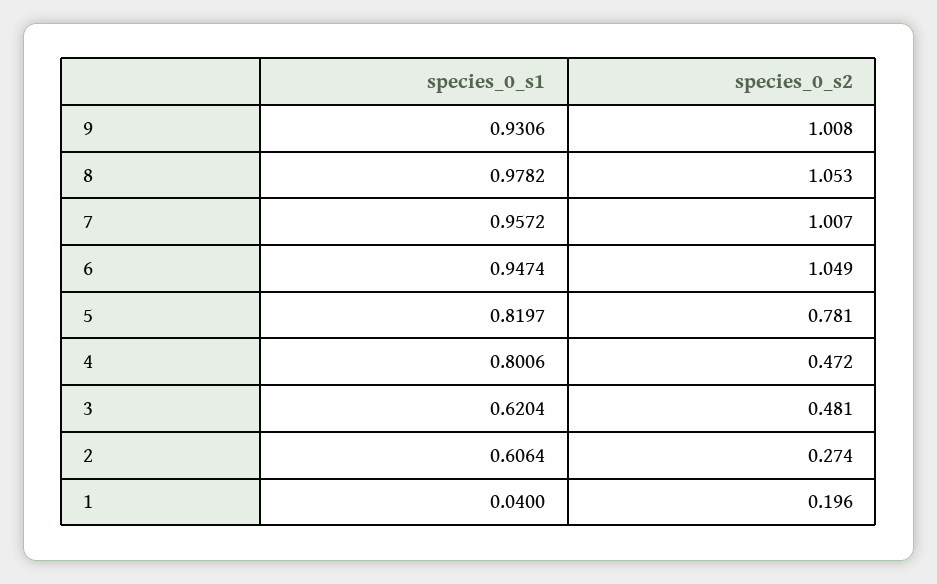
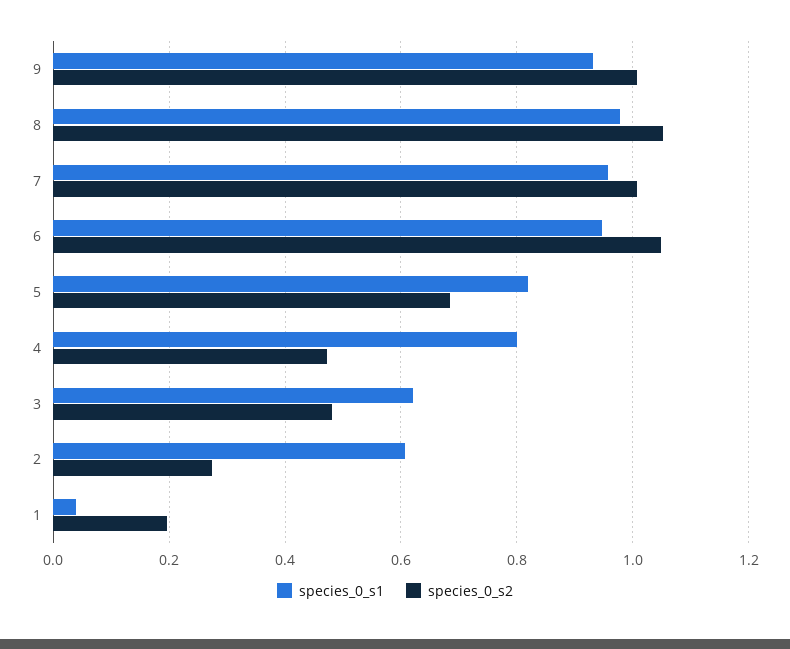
species_0_s2, 5: 0.781 -> 0.68

